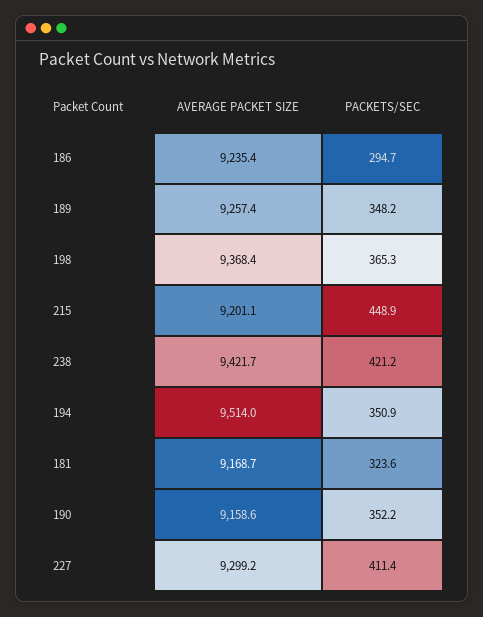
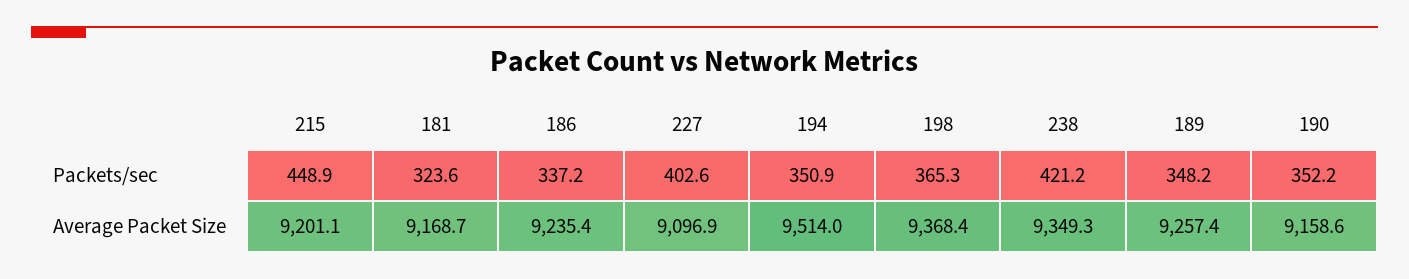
PACKETS/SEC, 186: 294.7 -> 337.2
AVERAGE PACKET SIZE, 238: 9421.7 -> 9349.3
AVERAGE PACKET SIZE, 227: 9299.2 -> 9096.9
PACKETS/SEC, 227: 411.4 -> 402.6

